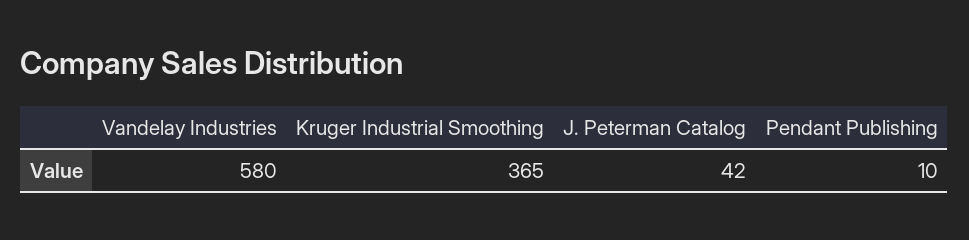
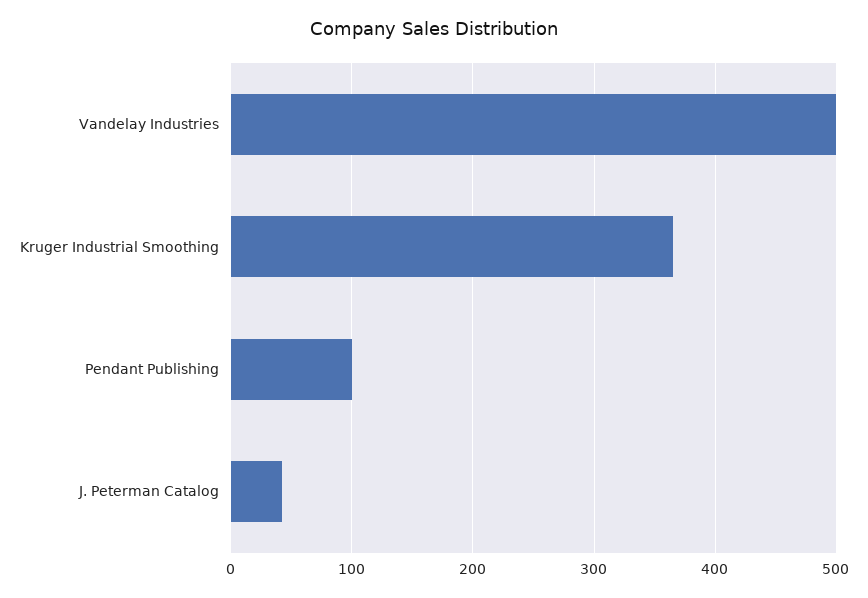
Vandelay Industries: 580 -> 500
Pendant Publishing: 10 -> 100

